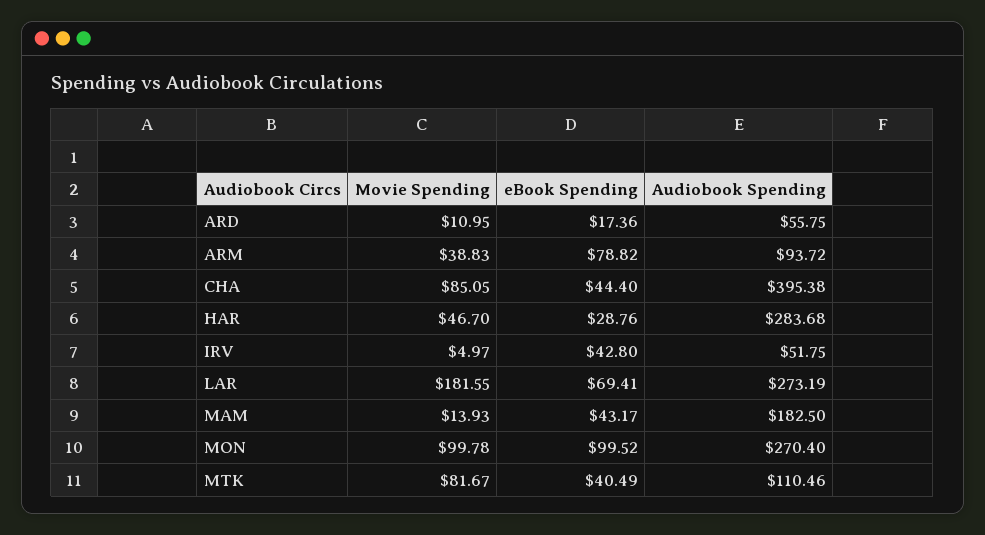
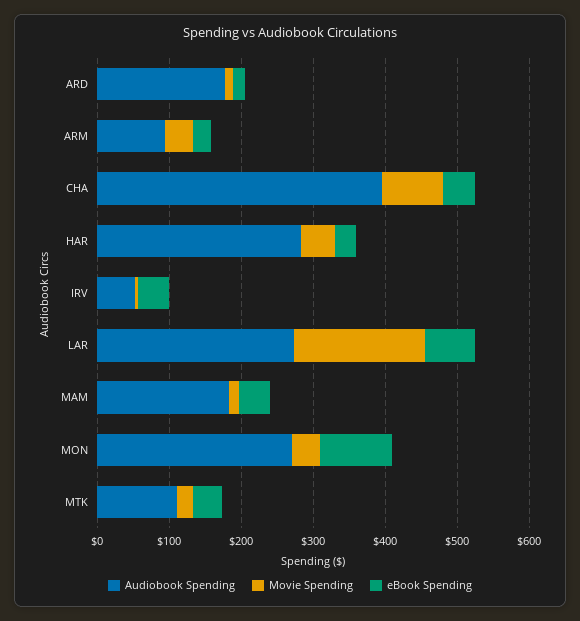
Audiobook Spending, ARD: 55.75 -> 180
eBook Spending, ARM: 78.82 -> 20
Movie Spending, MON: 99.78 -> 40
Movie Spending, MTK: 81.67 -> 20

